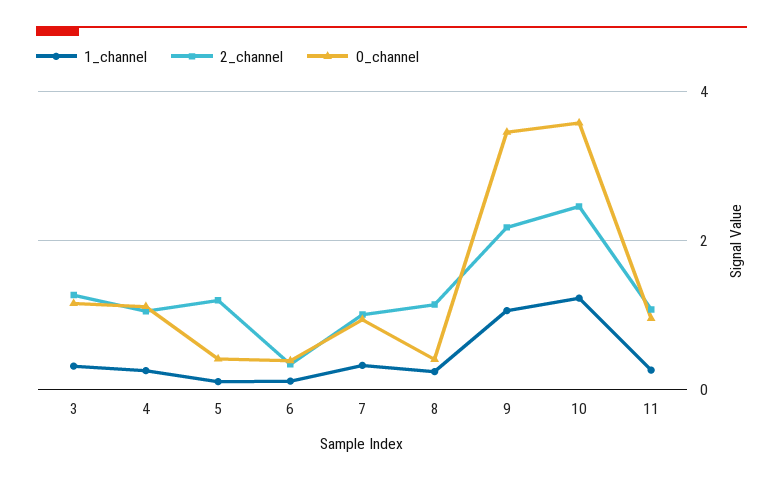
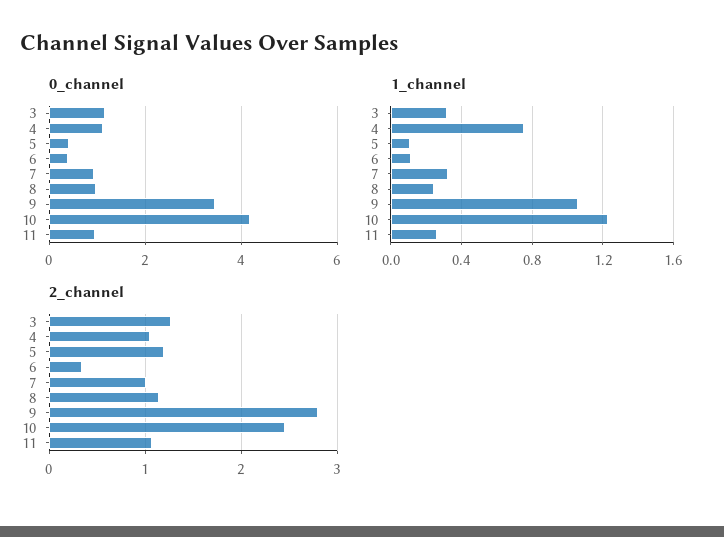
1_channel, 4: 0.2 -> 0.75
0_channel, 8: 0.4 -> 1
2_channel, 9: 2.2 -> 2.8
0_channel, 10: 3.6 -> 4.2

